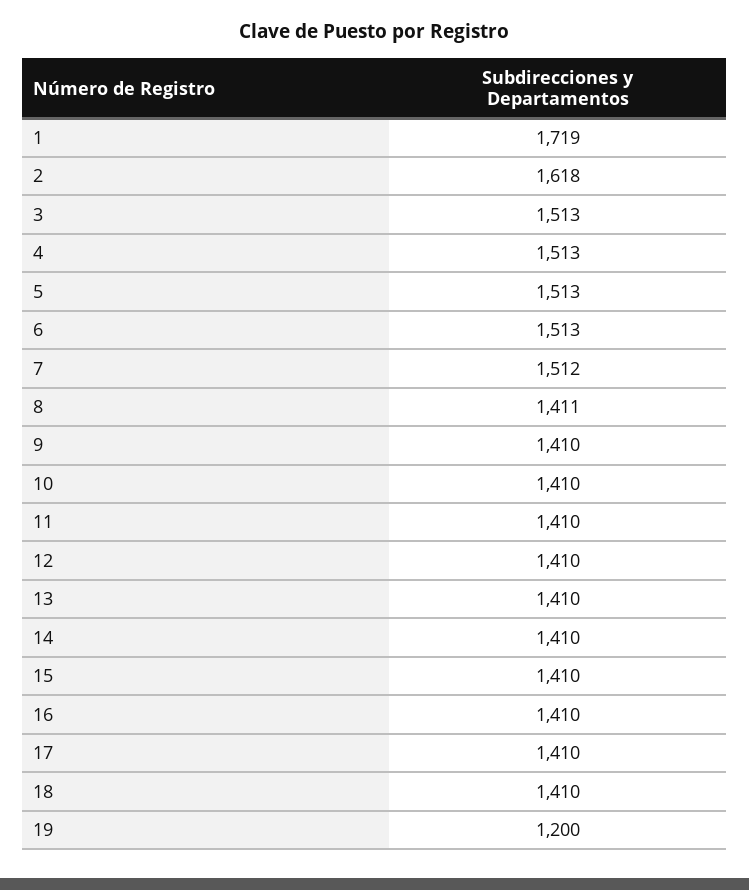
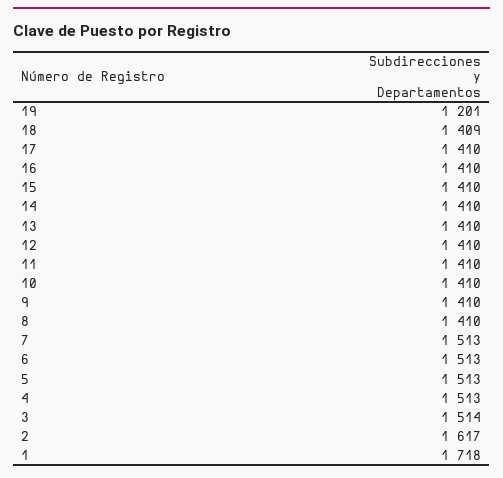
1: 1719 -> 1718
2: 1618 -> 1617
3: 1513 -> 1514
7: 1512 -> 1513
8: 1411 -> 1410
18: 1410 -> 1409
19: 1200 -> 1201

